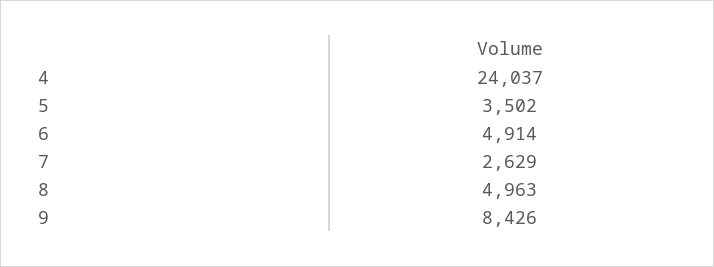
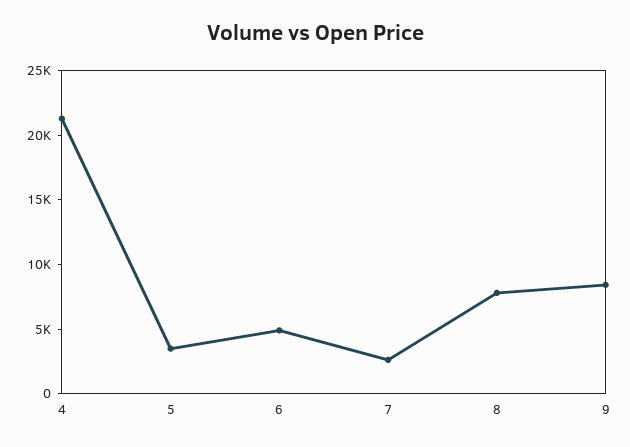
4: 24037 -> 21000
8: 4963 -> 8000

